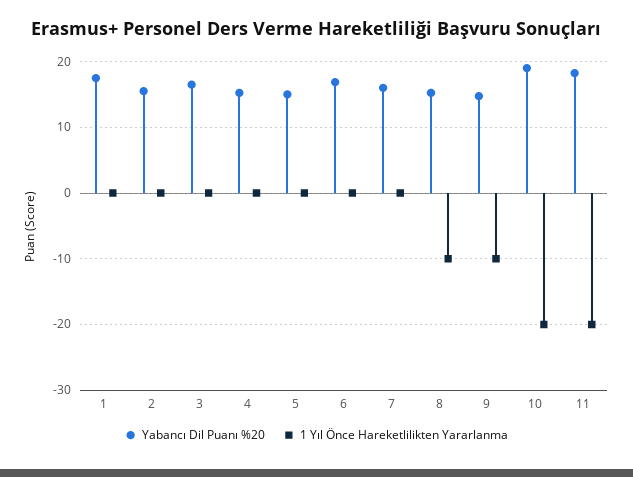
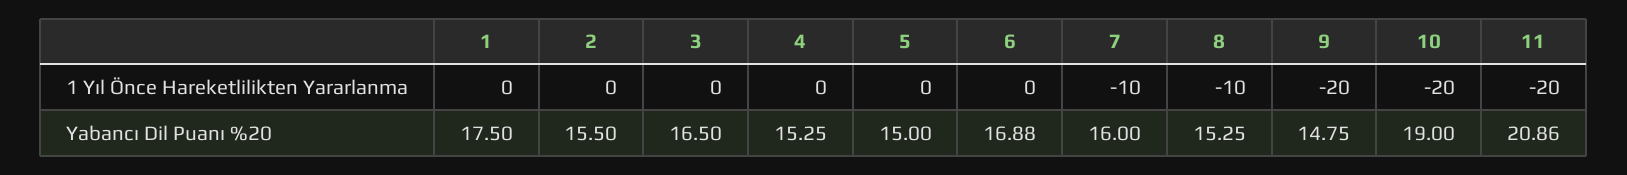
1 Yıl Önce Hareketlilikten Yararlanma, 7: 0 -> -10
1 Yıl Önce Hareketlilikten Yararlanma, 9: -10 -> -20
Yabancı Dil Puanı %20, 11: 18 -> 20.86

